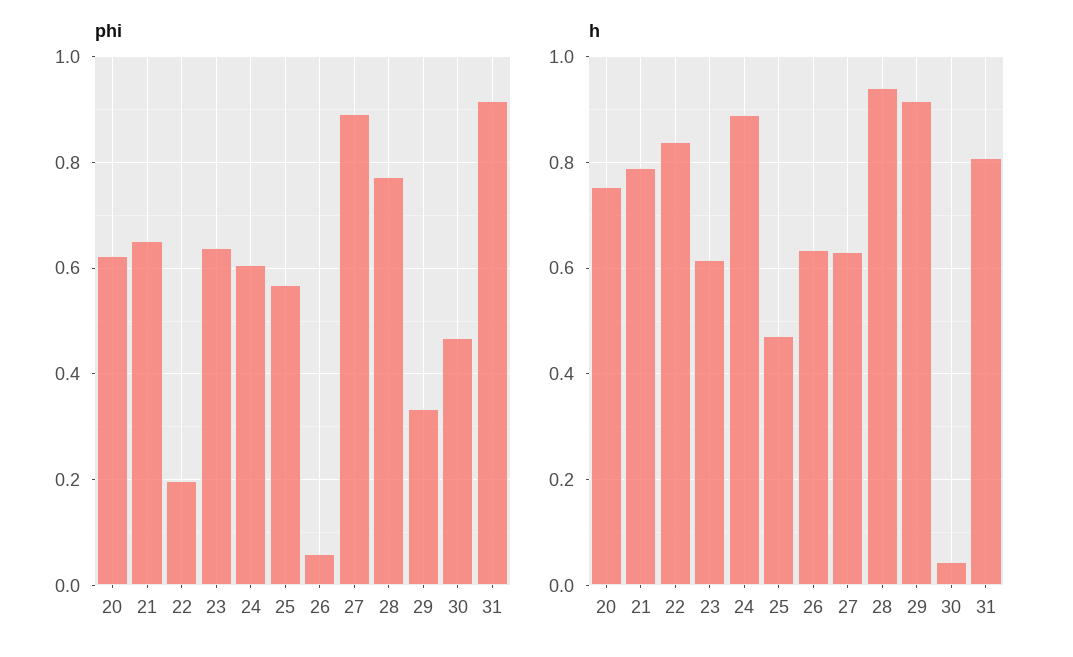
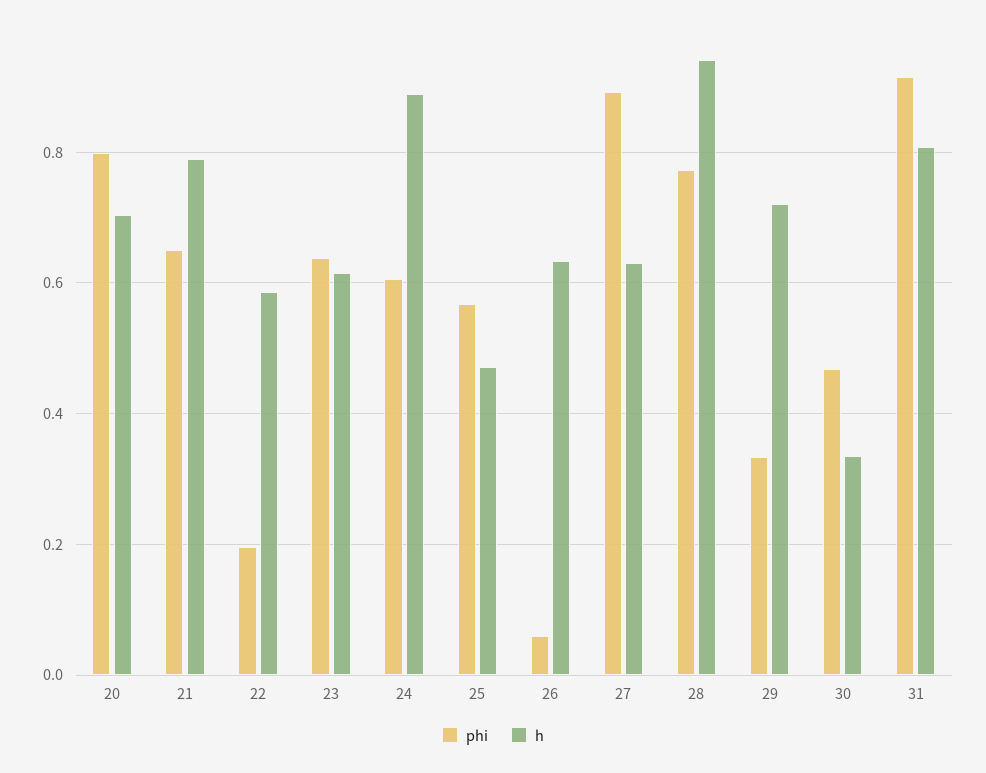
phi, 20: 0.62 -> 0.8
h, 20: 0.76 -> 0.7
h, 22: 0.84 -> 0.58
h, 29: 0.92 -> 0.72
h, 30: 0.04 -> 0.34

